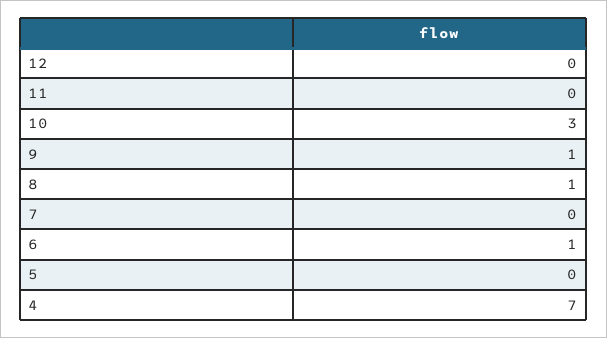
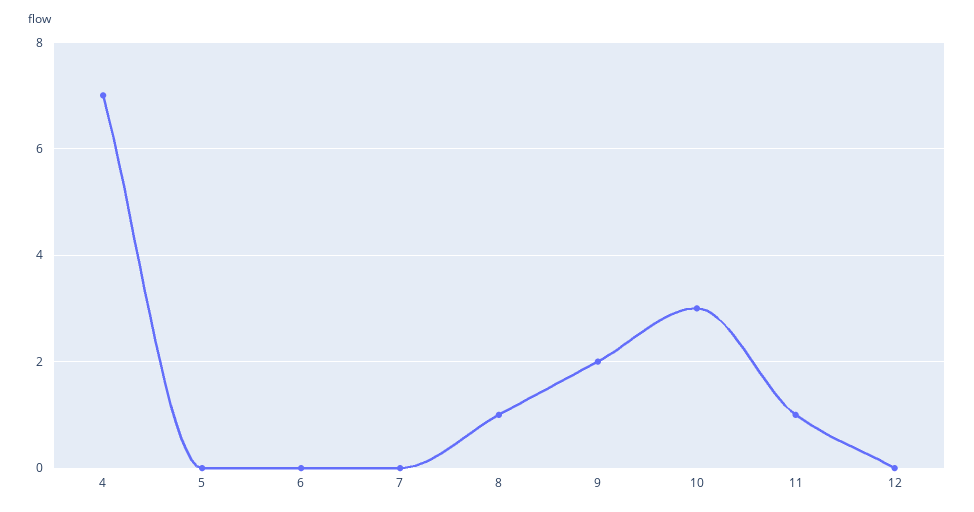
11: 0 -> 1
9: 1 -> 2
6: 1 -> 0

